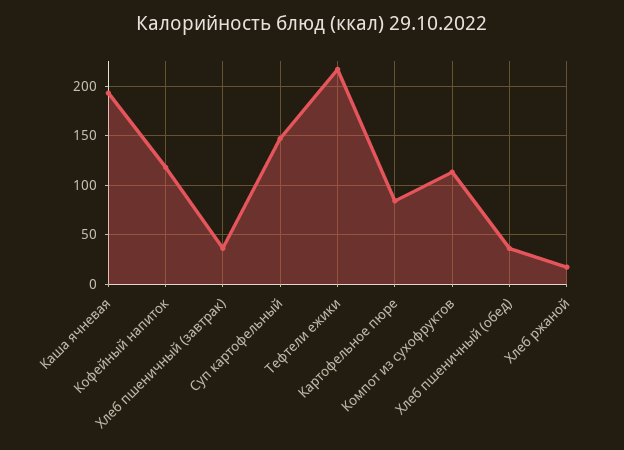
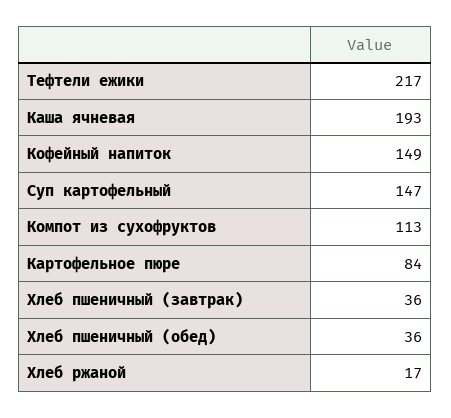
Кофейный напиток: 120 -> 149

